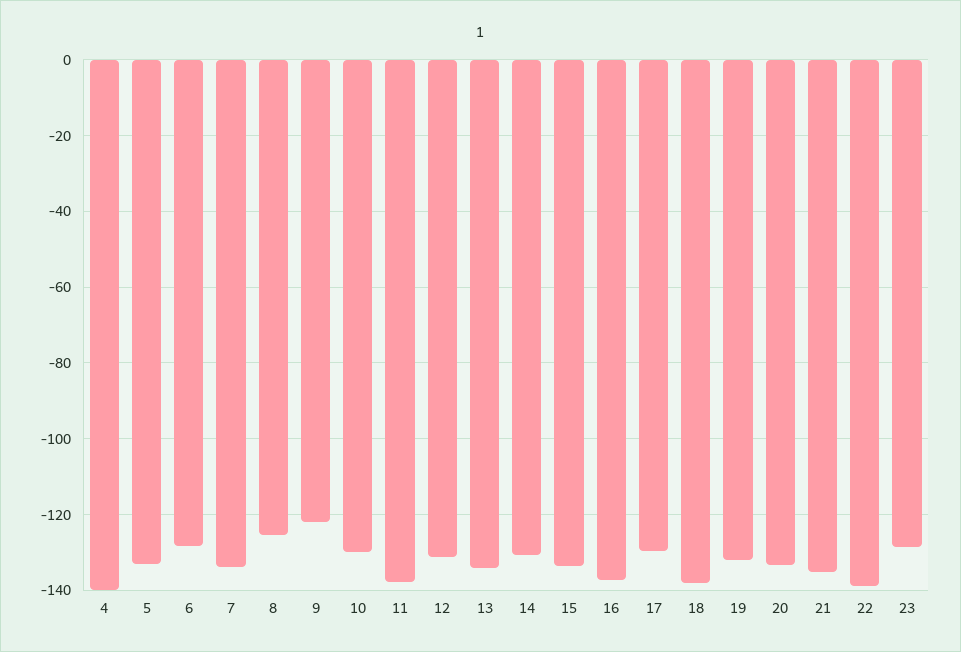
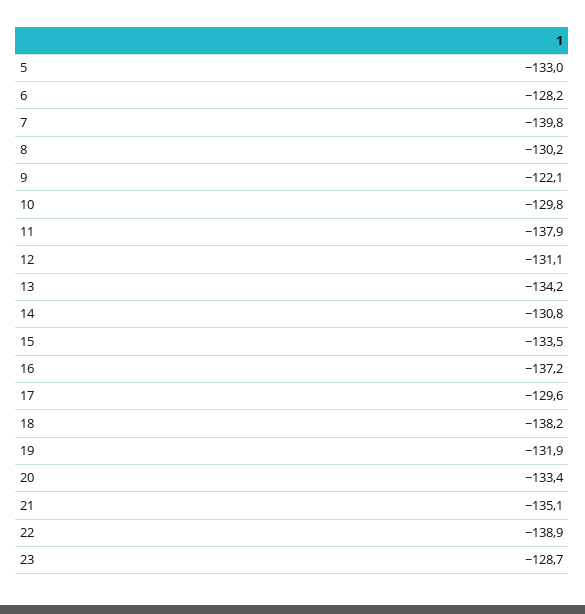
4: -140 -> none
7: -134 -> -139.8
8: -126 -> -130.2

